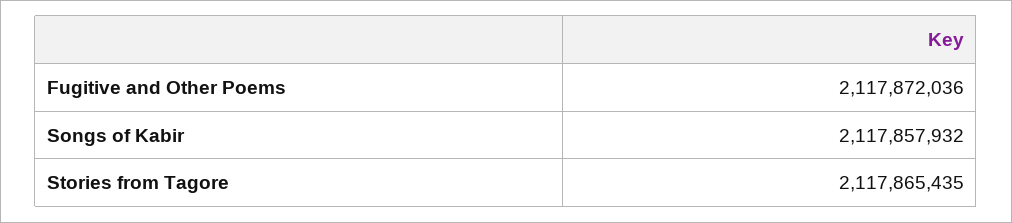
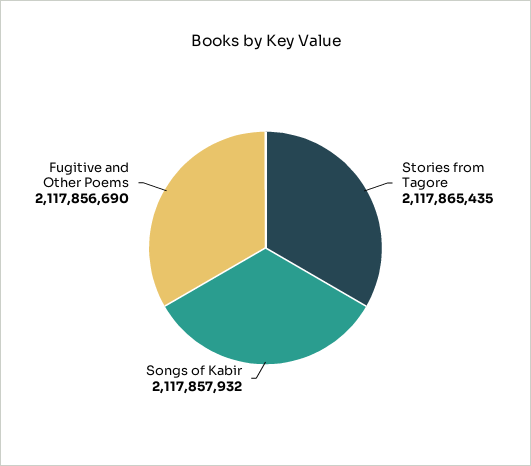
Fugitive and Other Poems: 2117872036 -> 2117856690

